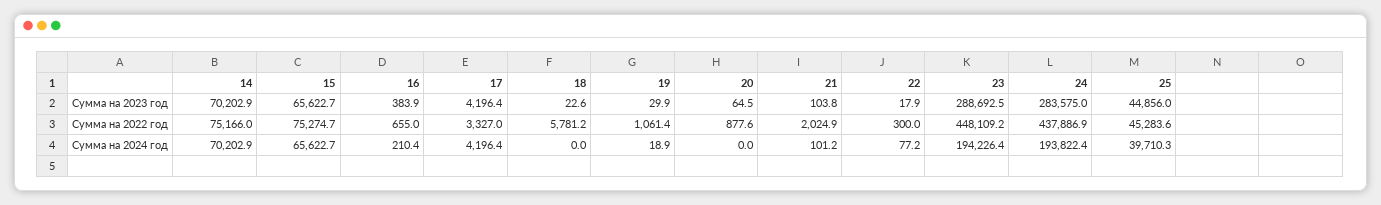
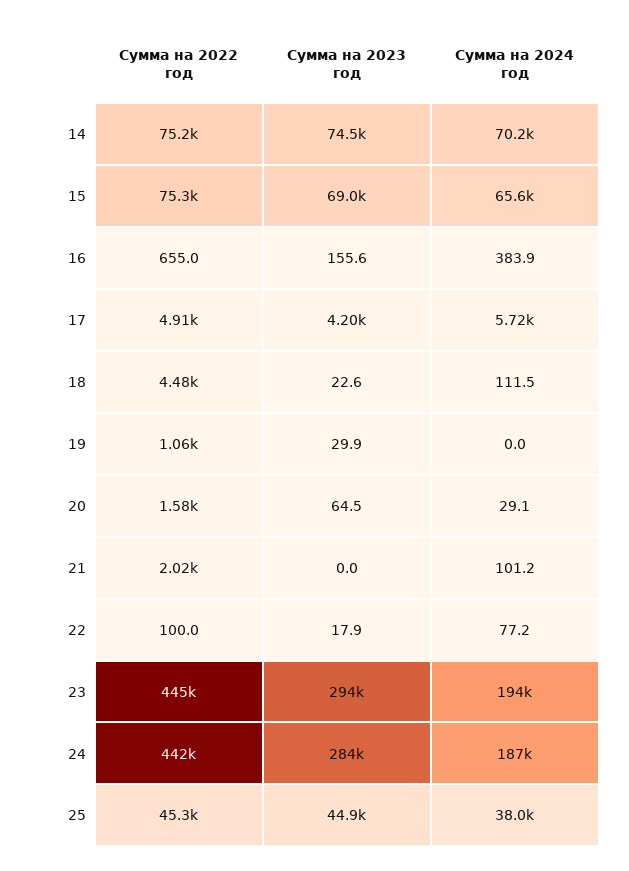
14, Сумма на 2023 год: 70202.9 -> 74500
15, Сумма на 2023 год: 65622.7 -> 69000
16, Сумма на 2023 год: 383.9 -> 155.6
21, Сумма на 2023 год: 103.8 -> 0
23, Сумма на 2023 год: 288692.5 -> 294000
17, Сумма на 2022 год: 3327 -> 4910
18, Сумма на 2022 год: 5781.2 -> 4480
20, Сумма на 2022 год: 877.6 -> 1580
22, Сумма на 2022 год: 300 -> 100
23, Сумма на 2022 год: 448109.2 -> 445000
24, Сумма на 2022 год: 437886.9 -> 442000
16, Сумма на 2024 год: 210.4 -> 383.9
17, Сумма на 2024 год: 4196.4 -> 5720
18, Сумма на 2024 год: 0 -> 111.5
19, Сумма на 2024 год: 18.9 -> 0
20, Сумма на 2024 год: 0 -> 29.1
24, Сумма на 2024 год: 193822.4 -> 187000
25, Сумма на 2024 год: 39710.3 -> 38000

